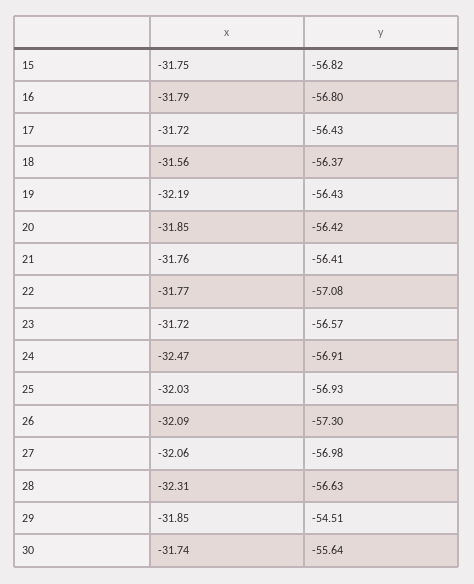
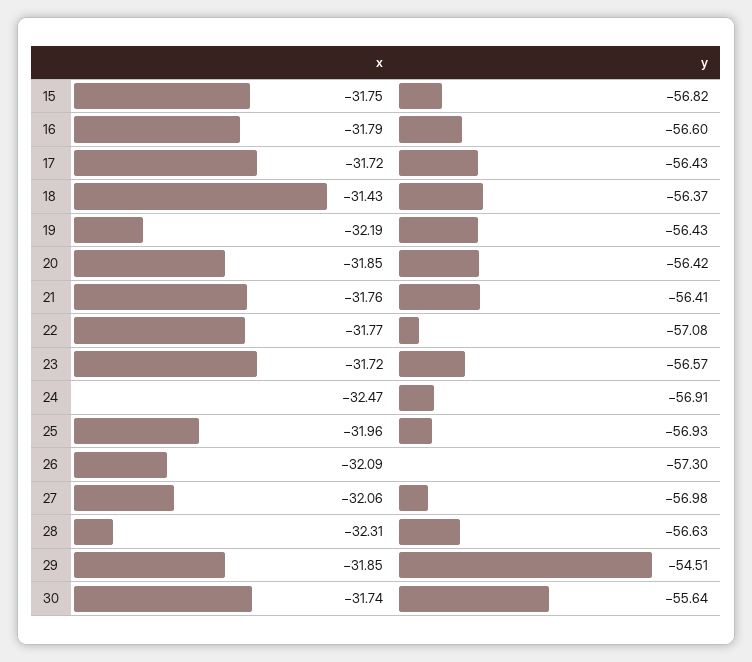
y, 16: -56.8 -> -56.6
x, 18: -31.56 -> -31.43
x, 25: -32.03 -> -31.96

